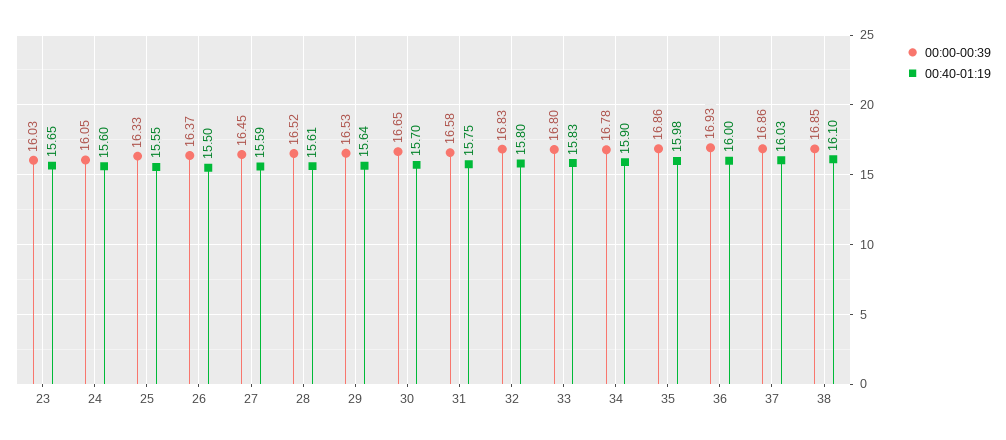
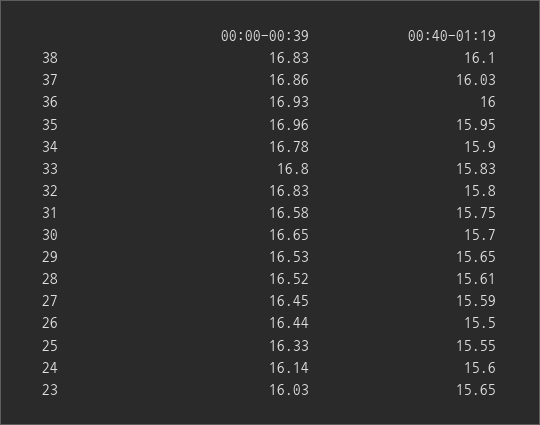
00:00-00:39, 24: 16.05 -> 16.14
00:00-00:39, 26: 16.37 -> 16.44
00:40-01:19, 29: 15.64 -> 15.65
00:00-00:39, 35: 16.86 -> 16.96
00:40-01:19, 35: 15.98 -> 15.95
00:00-00:39, 38: 16.85 -> 16.83

